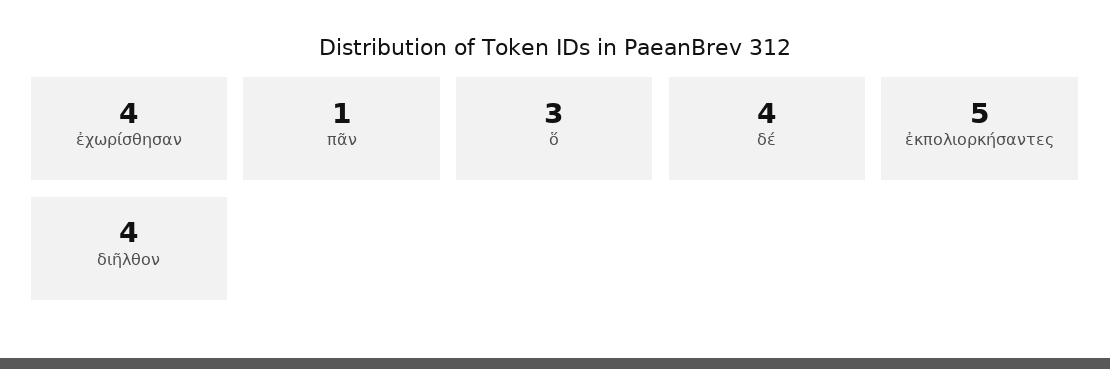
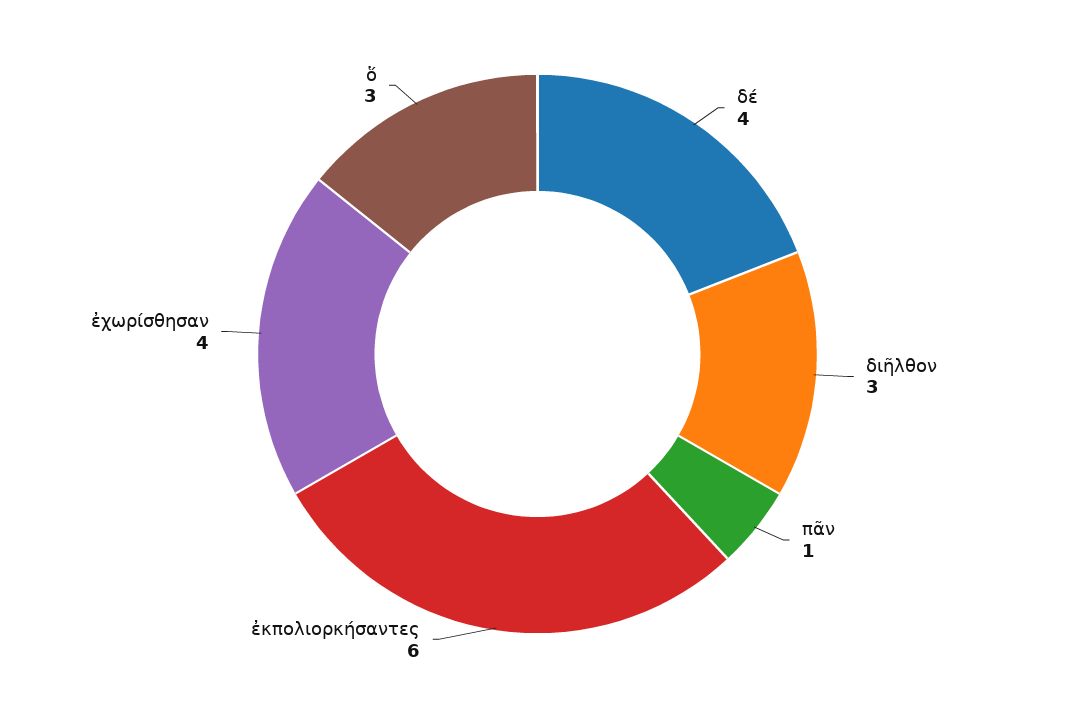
ἐκπολιορκήσαντες: 5 -> 6
διῆλθον: 4 -> 3

